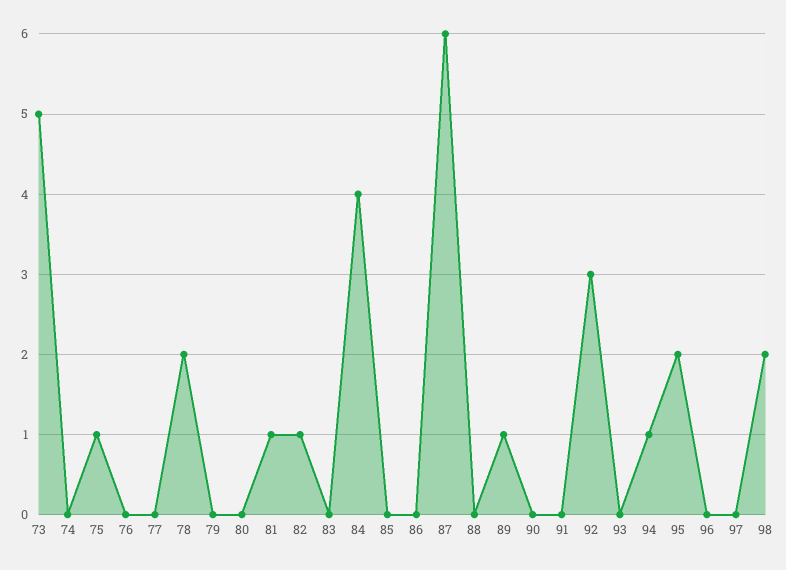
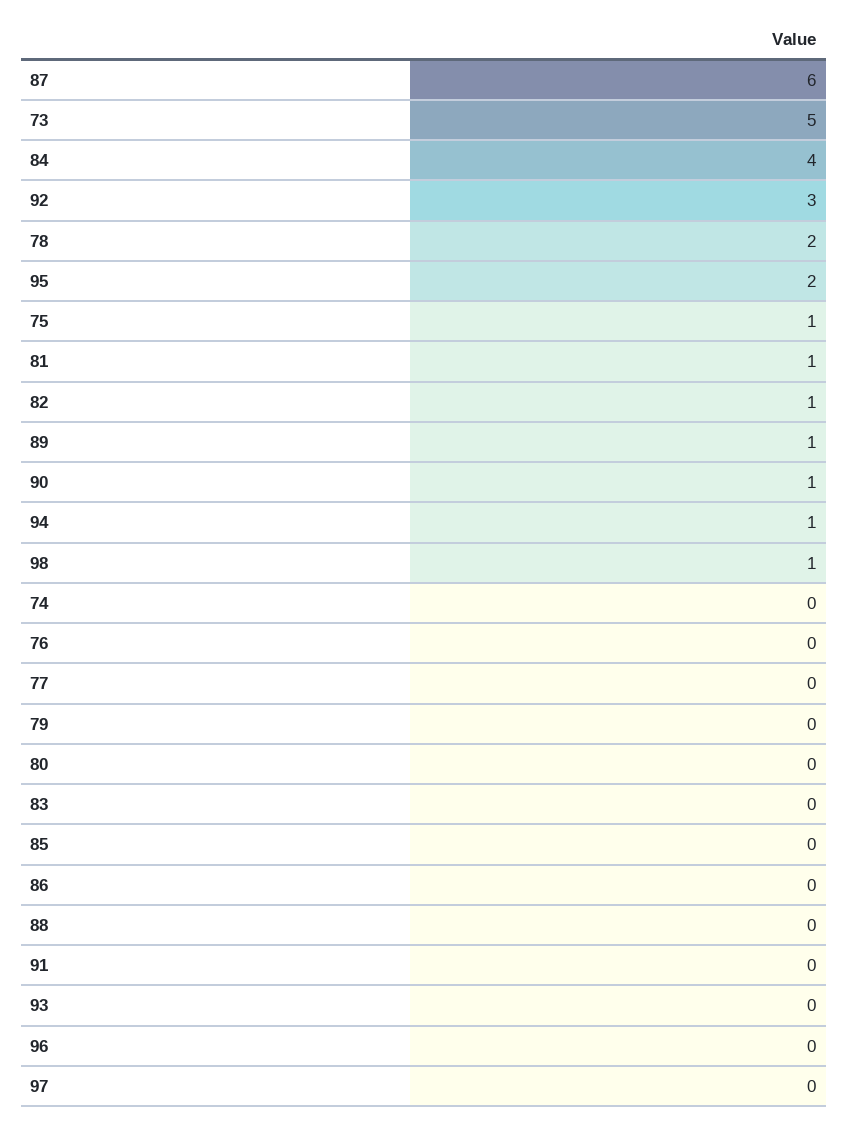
90: 0 -> 1
98: 2 -> 1

